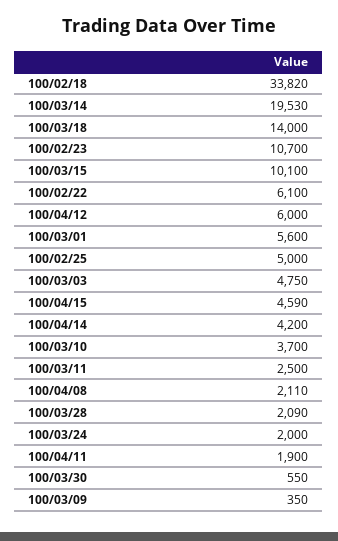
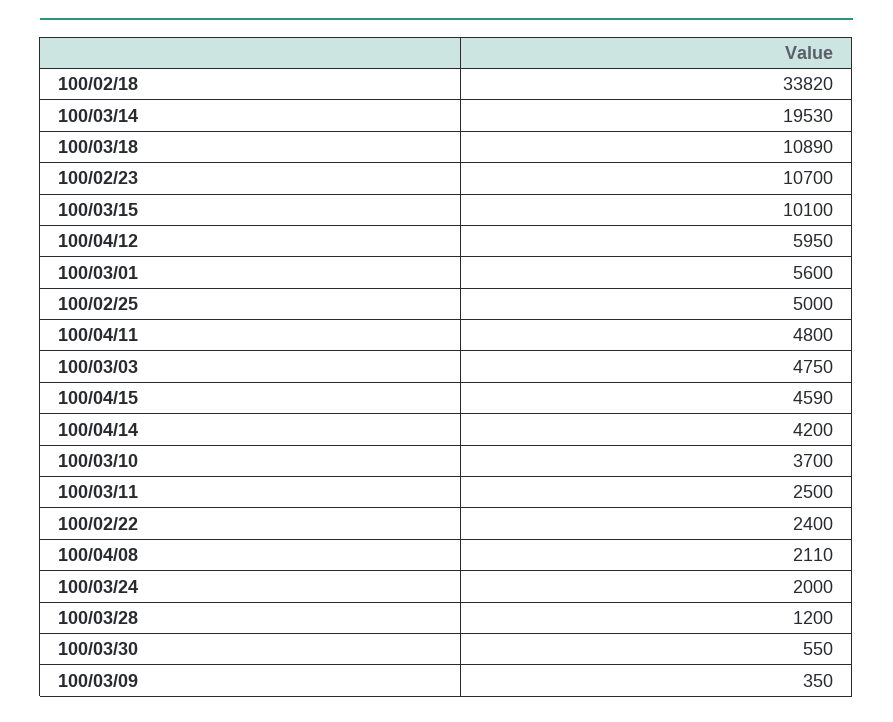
100/03/18: 14000 -> 10890
100/02/22: 6100 -> 2400
100/04/12: 6000 -> 5950
100/03/28: 2090 -> 1200
100/04/11: 1900 -> 4800

